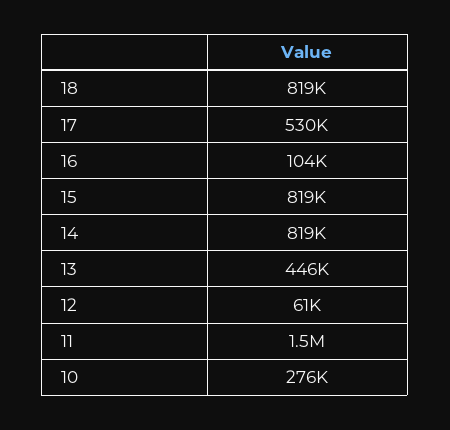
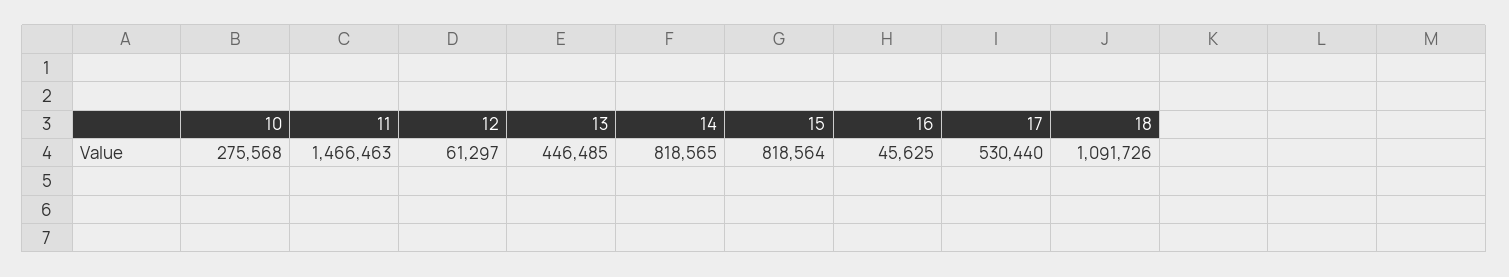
18: 819000 -> 1091726
16: 104000 -> 45625

